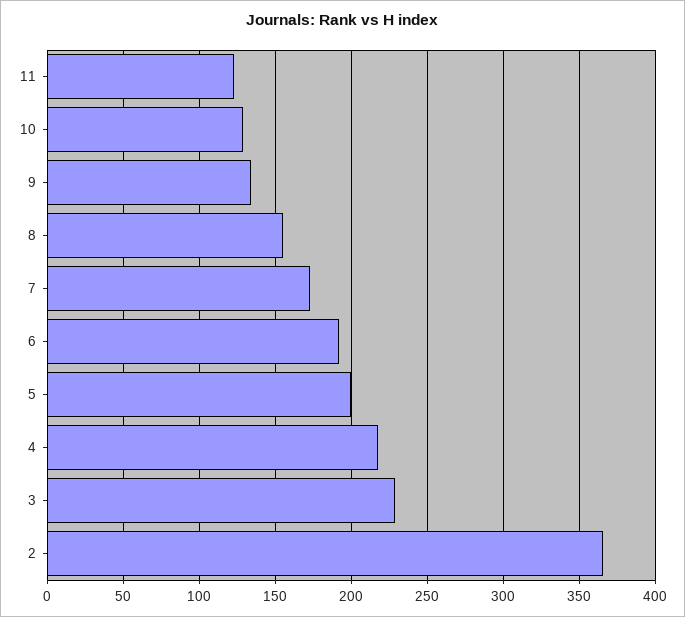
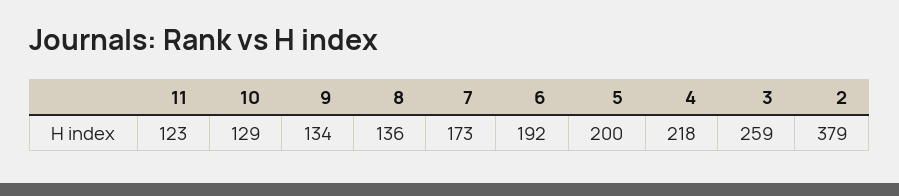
8: 155 -> 136
3: 230 -> 259
2: 365 -> 379

